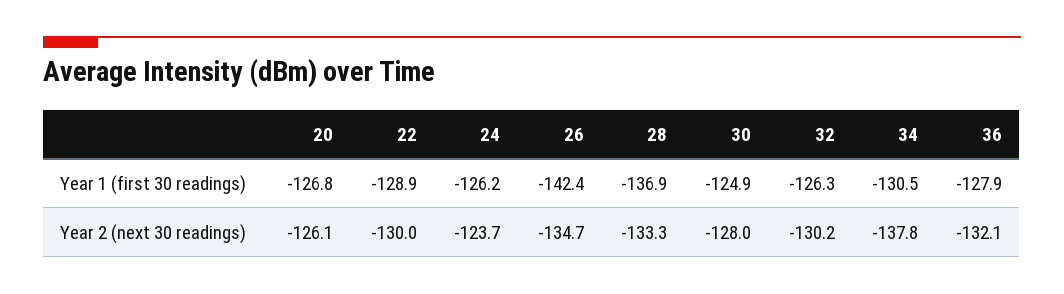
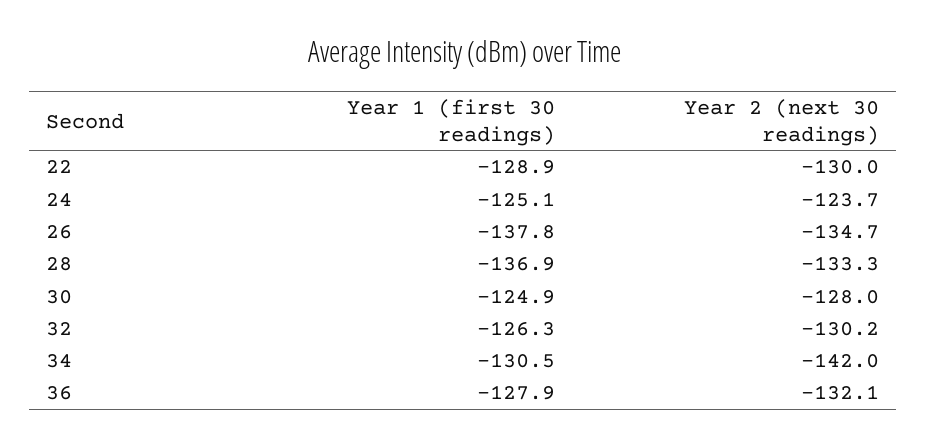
20, Year 1 (first 30 readings): -126.8 -> none
24, Year 1 (first 30 readings): -126.2 -> -125.1
26, Year 1 (first 30 readings): -142.4 -> -137.8
20, Year 2 (next 30 readings): -126.1 -> none
34, Year 2 (next 30 readings): -137.8 -> -142

